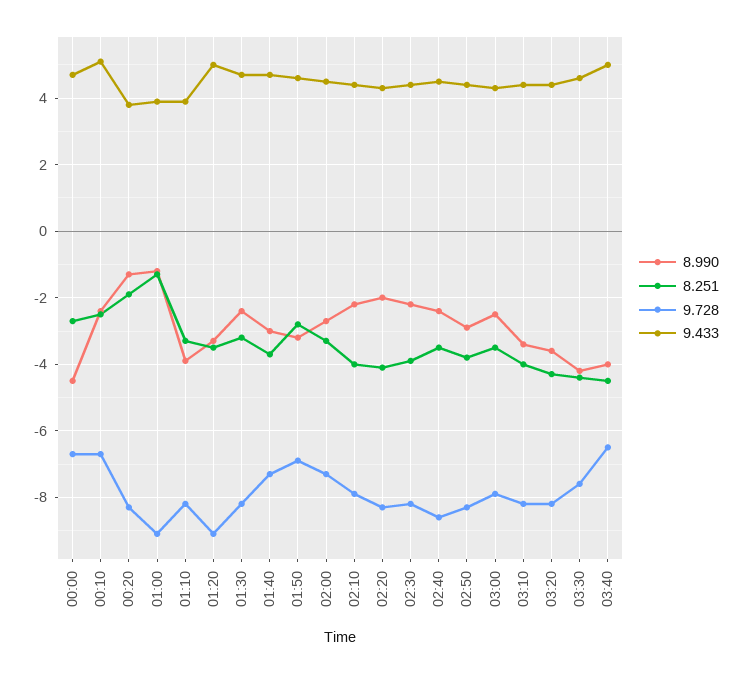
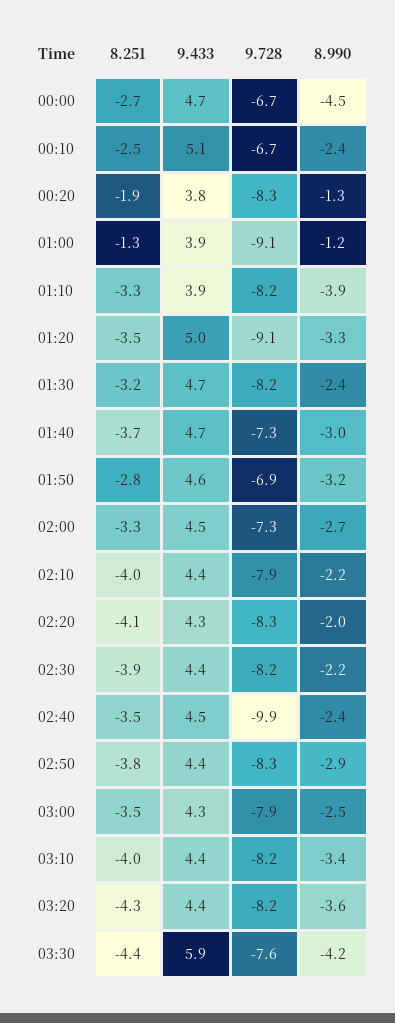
9.728, 02:40: -8.5 -> -9.9
9.433, 03:30: 4.5 -> 5.9
8.990, 03:40: -4 -> none
8.251, 03:40: -4.5 -> none
9.728, 03:40: -6.5 -> none
9.433, 03:40: 5 -> none

